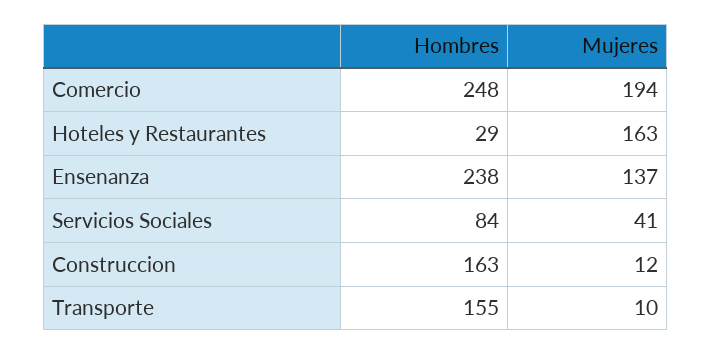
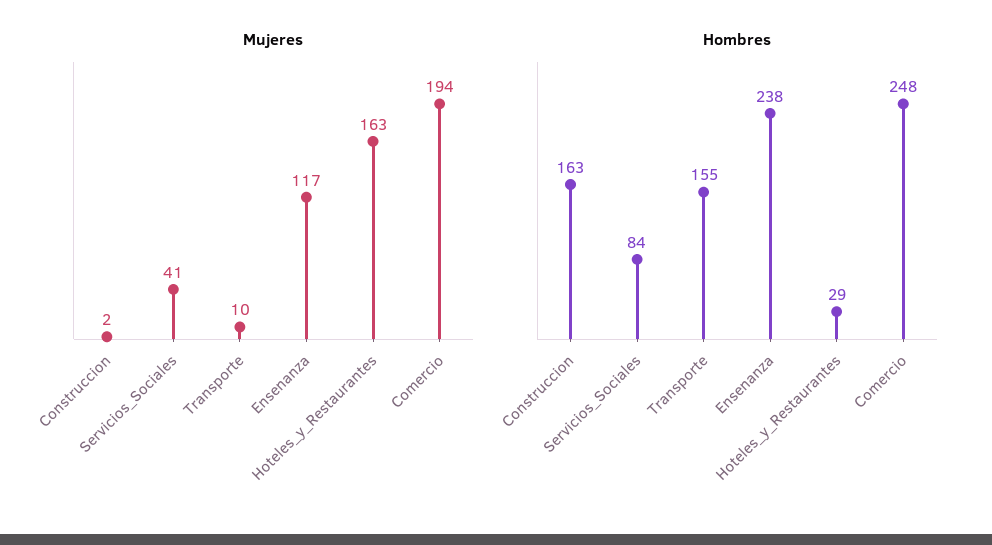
Mujeres, Ensenanza: 137 -> 117
Mujeres, Construccion: 12 -> 2

